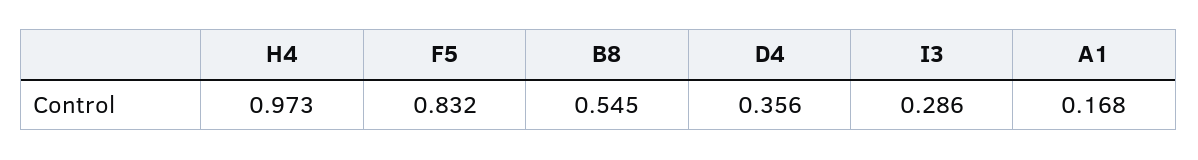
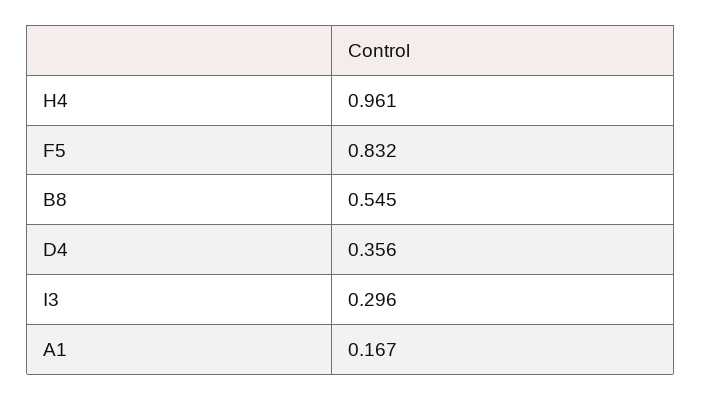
H4: 0.973 -> 0.961
I3: 0.286 -> 0.296
A1: 0.168 -> 0.167

